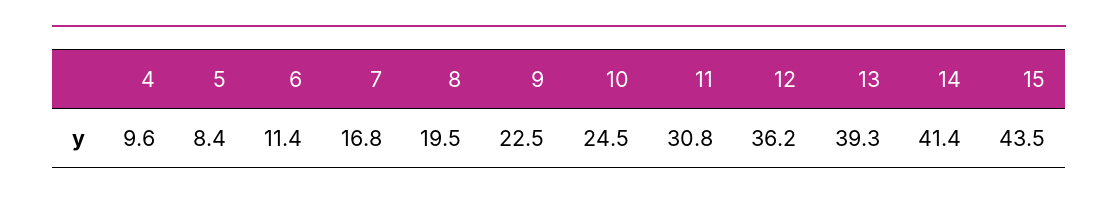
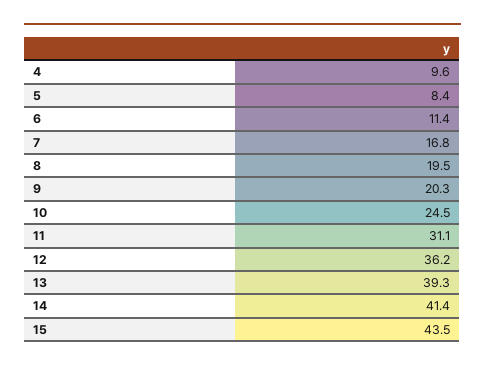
9: 22.5 -> 20.3
11: 30.8 -> 31.1

